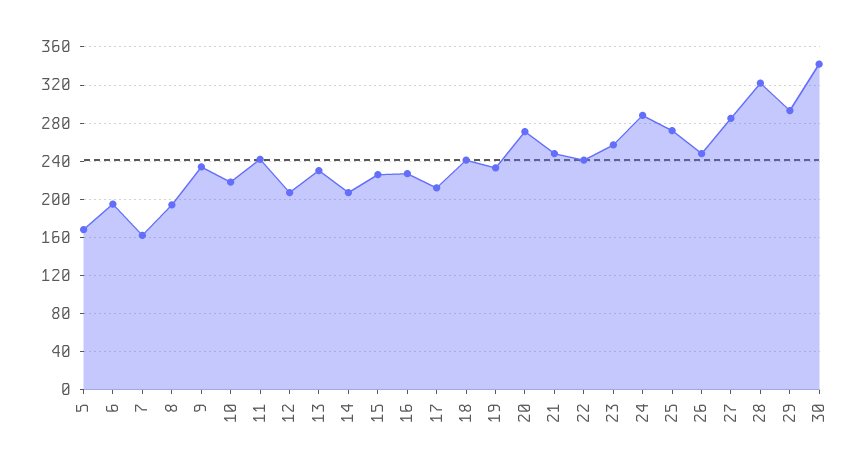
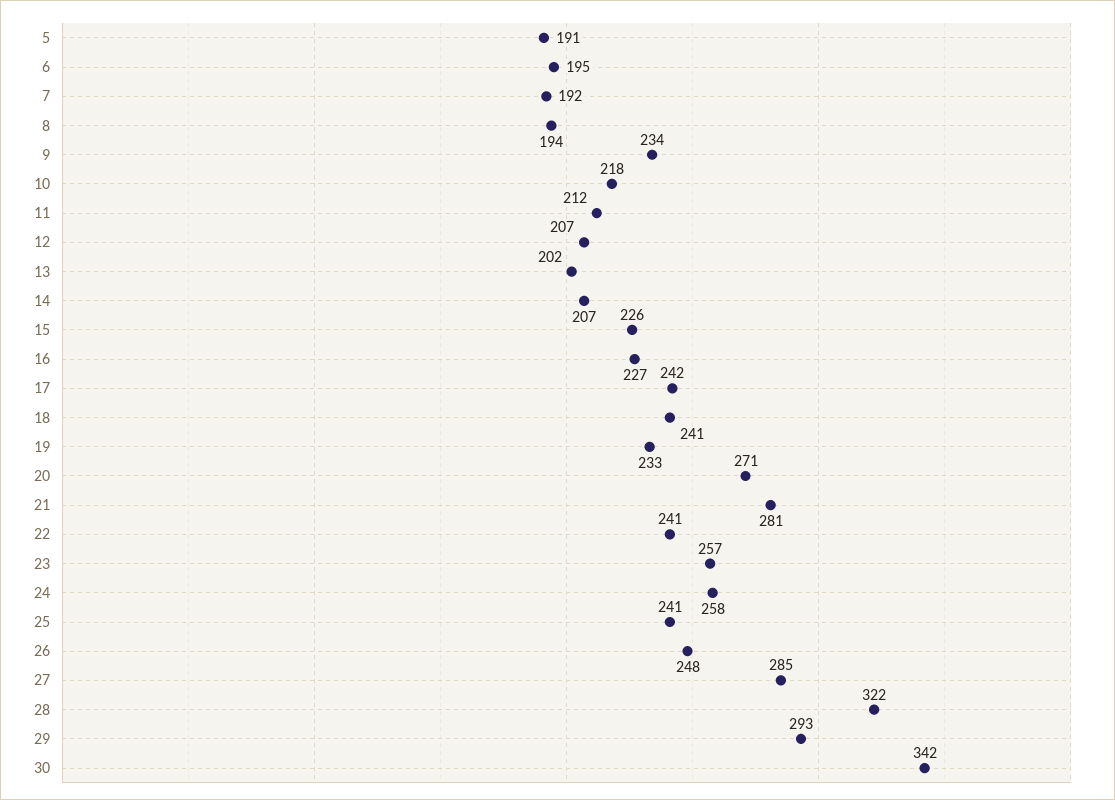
5: 170 -> 191
7: 160 -> 192
11: 240 -> 212
13: 230 -> 202
17: 210 -> 242
21: 250 -> 281
24: 290 -> 258
25: 270 -> 241

